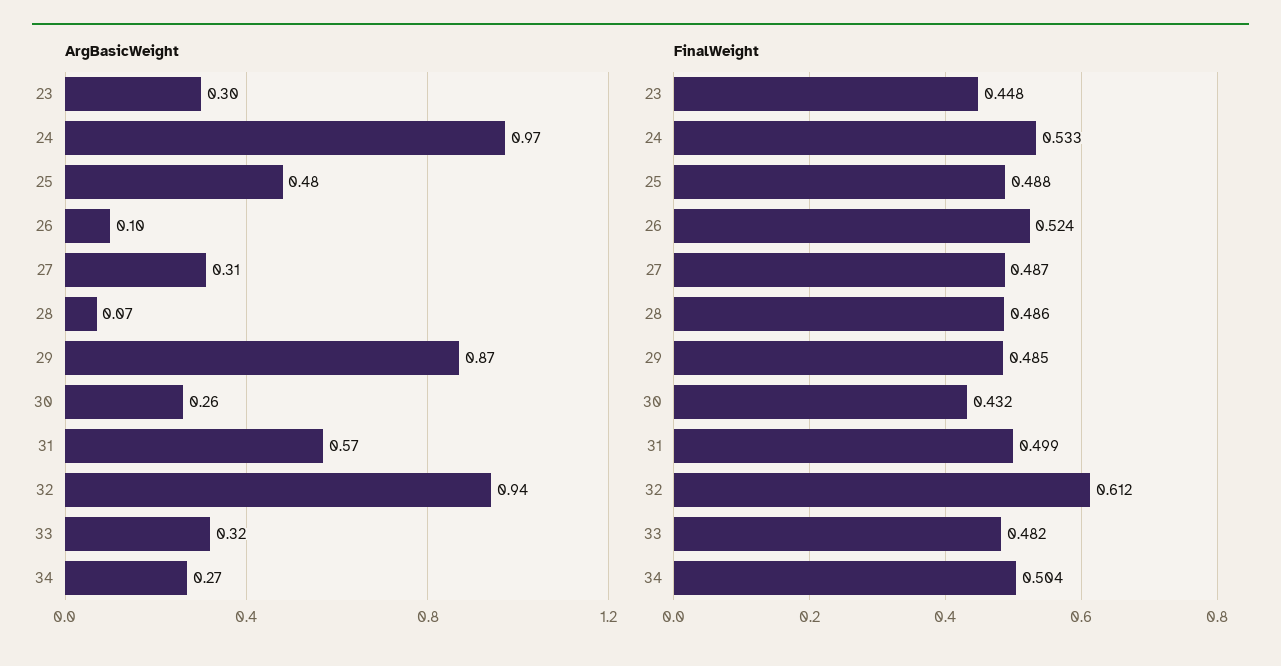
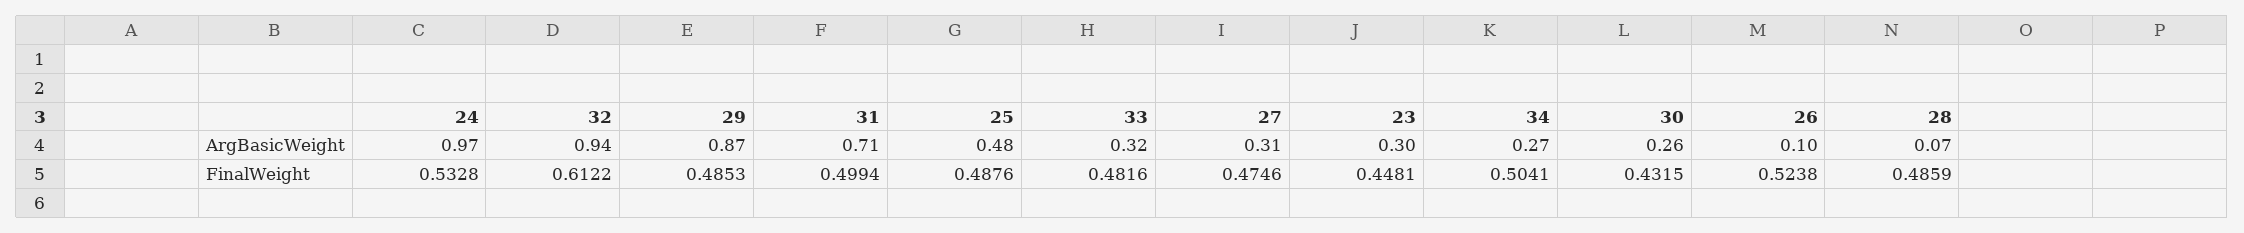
ArgBasicWeight, 31: 0.57 -> 0.71
FinalWeight, 27: 0.487 -> 0.4746

